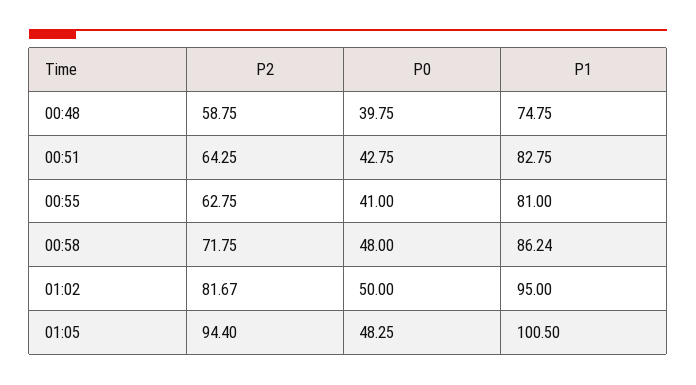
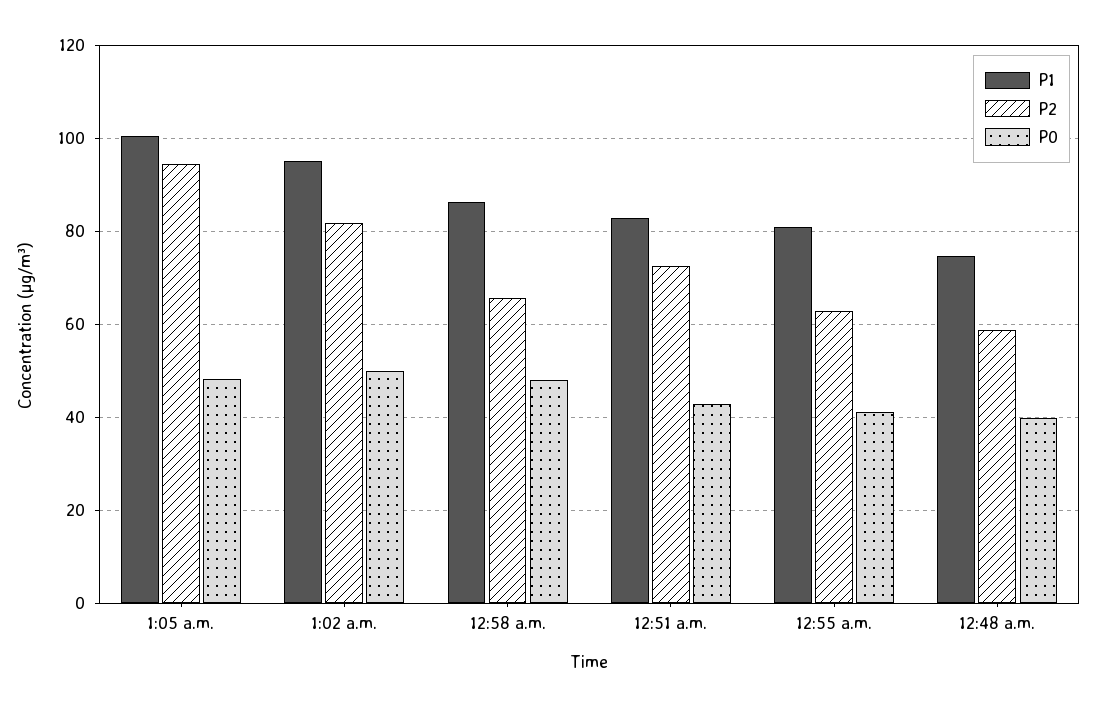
P2, 00:51: 64.25 -> 72
P2, 00:58: 71.75 -> 66

